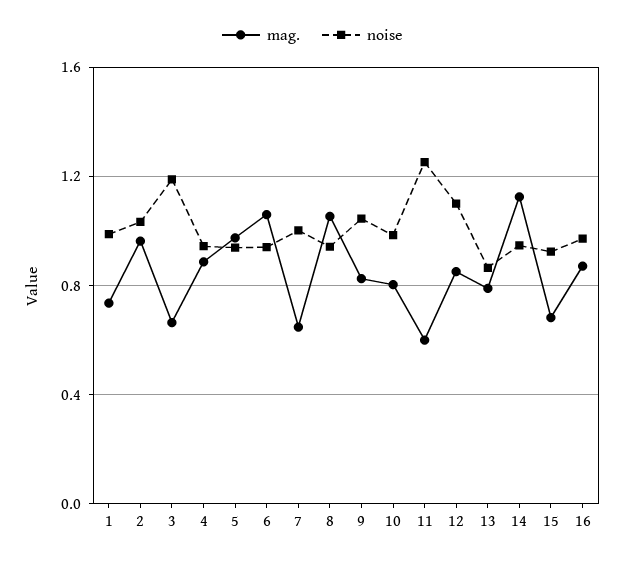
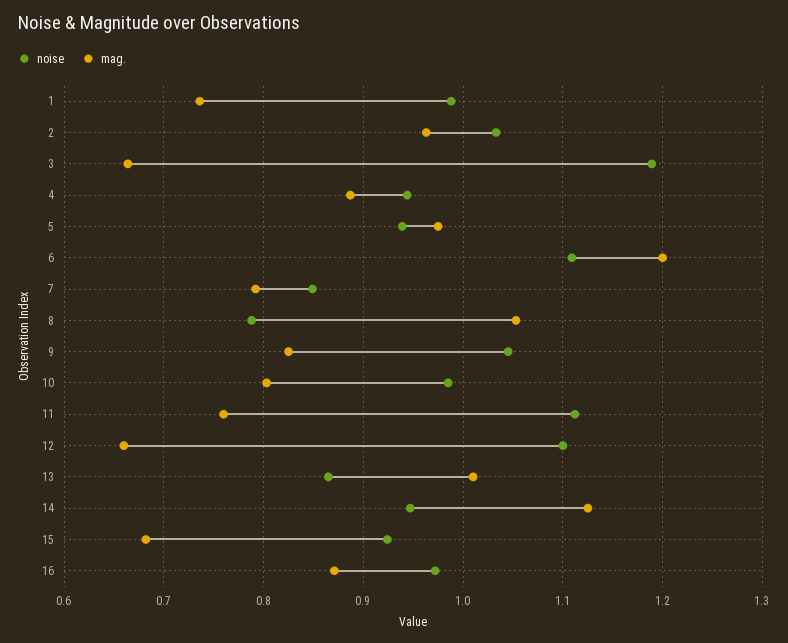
mag., 6: 1.05 -> 1.2
noise, 6: 0.95 -> 1.11
mag., 7: 0.65 -> 0.79
noise, 7: 1 -> 0.85
noise, 8: 0.95 -> 0.79
mag., 11: 0.6 -> 0.76
noise, 11: 1.25 -> 1.11
mag., 12: 0.85 -> 0.66
mag., 13: 0.8 -> 1.01

